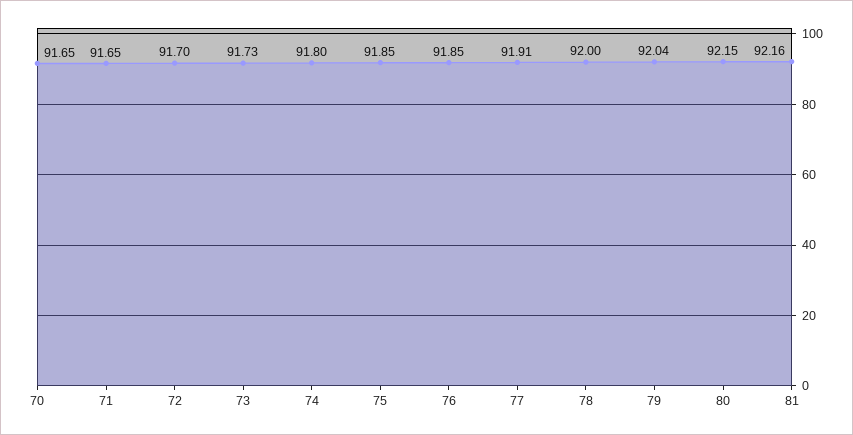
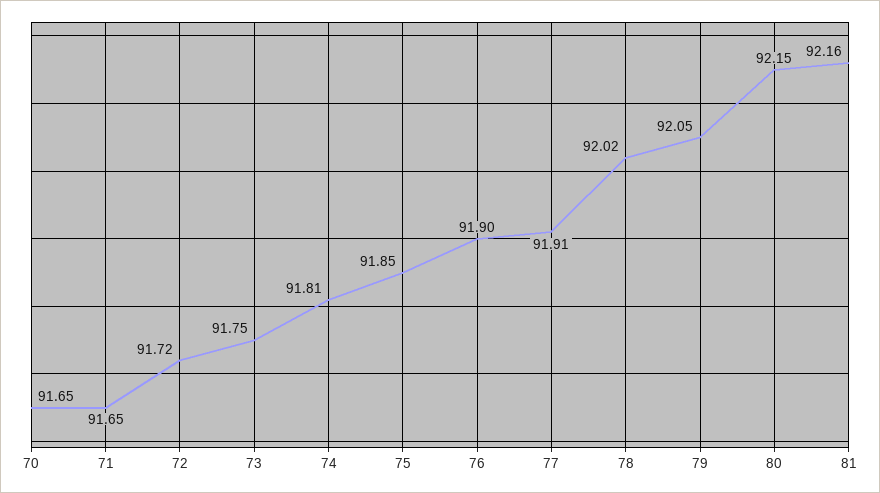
72: 91.7 -> 91.72
73: 91.73 -> 91.75
74: 91.8 -> 91.81
76: 91.85 -> 91.9
78: 92 -> 92.02
79: 92.04 -> 92.05

